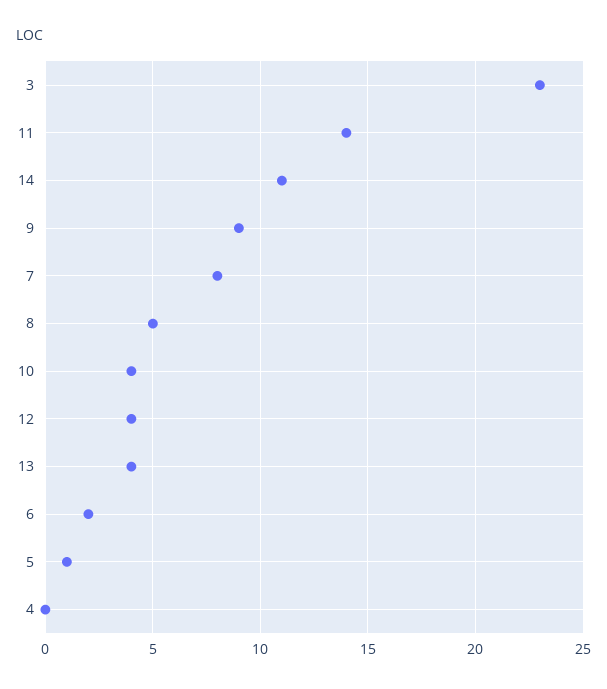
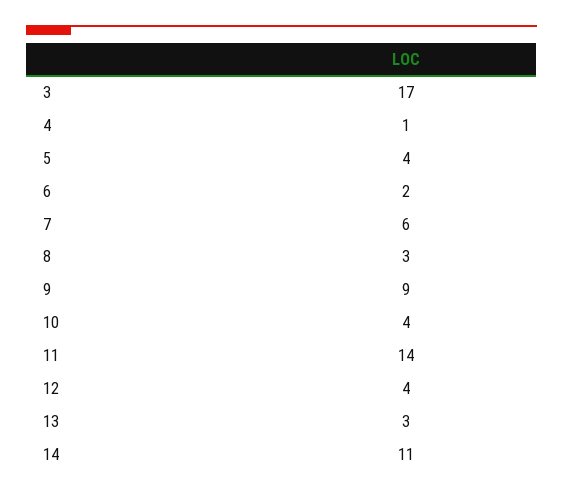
3: 23 -> 17
7: 8 -> 6
8: 5 -> 3
13: 4 -> 3
5: 1 -> 4
4: 0 -> 1

